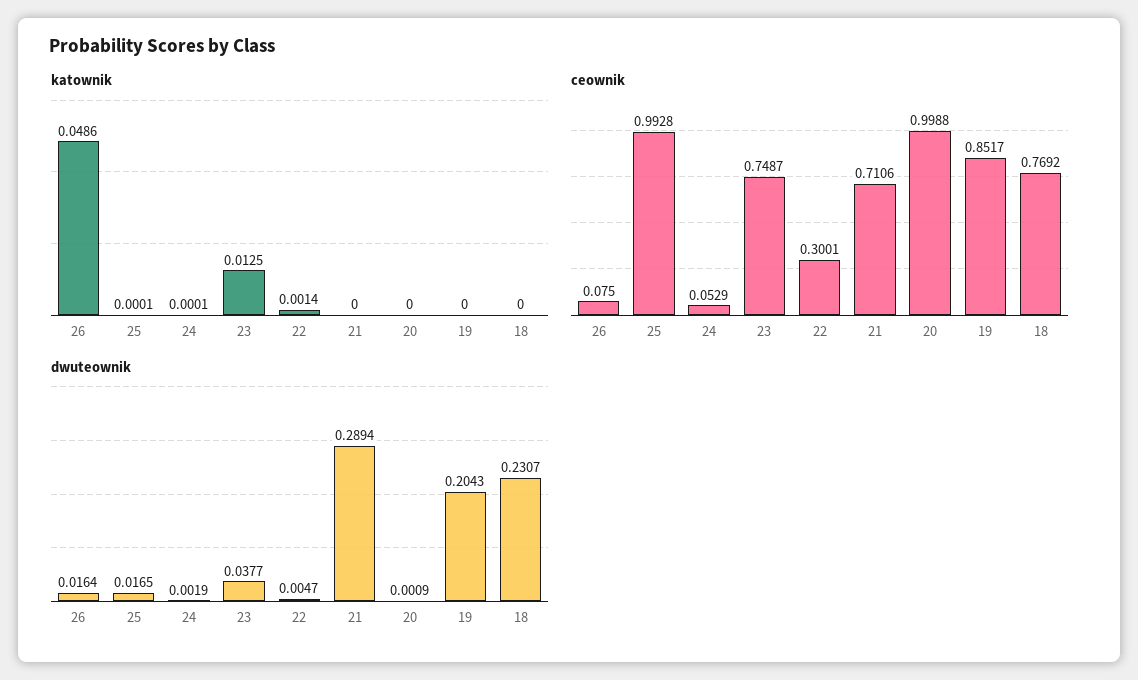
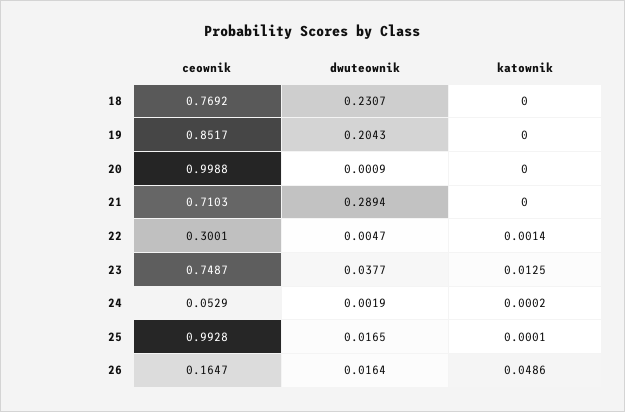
katownik, 24: 0.0001 -> 0.0002
ceownik, 26: 0.075 -> 0.1647
ceownik, 21: 0.7106 -> 0.7103

